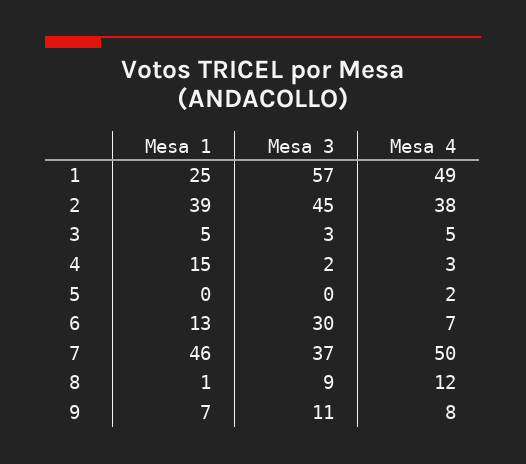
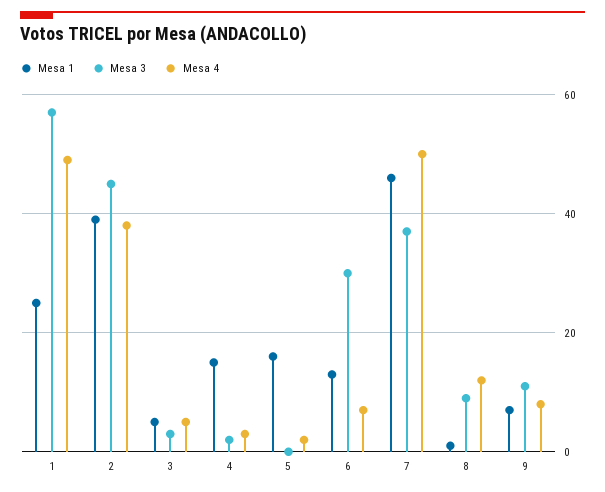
Mesa 1, 5: 0 -> 15

